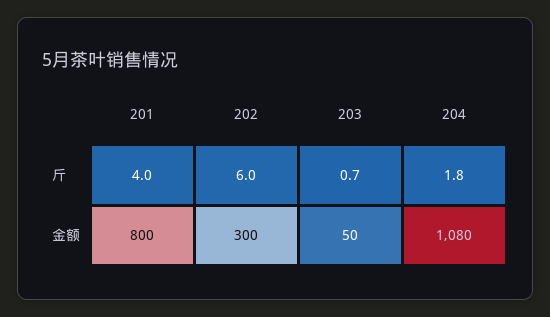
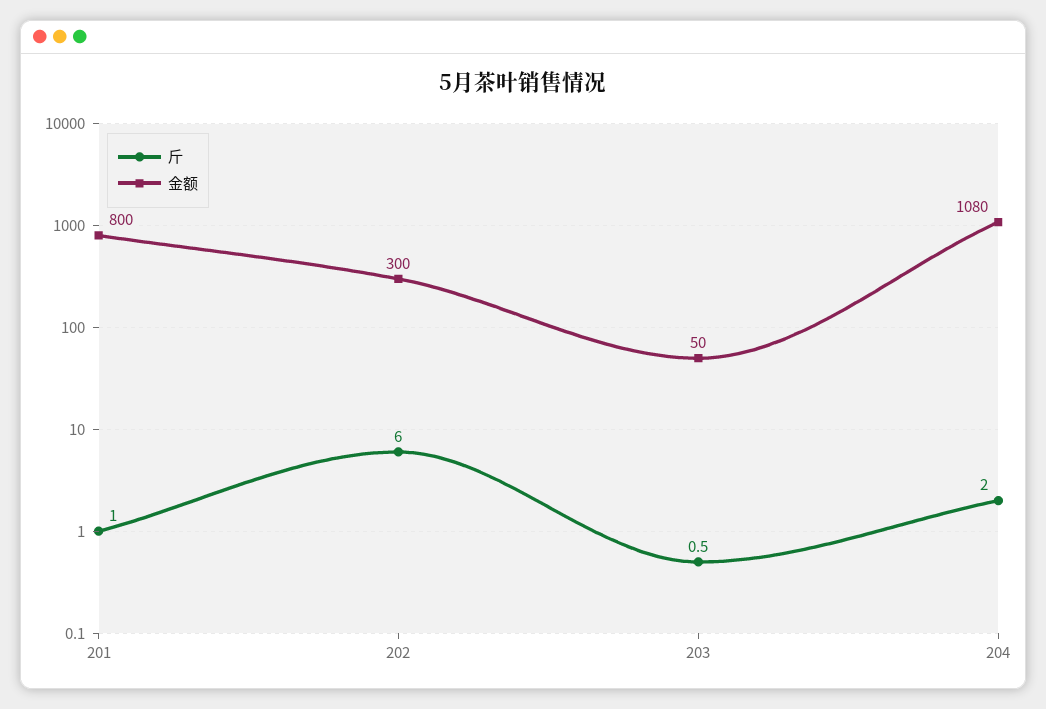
斤, 201: 4 -> 1
斤, 203: 0.7 -> 0.5
斤, 204: 1.8 -> 2

